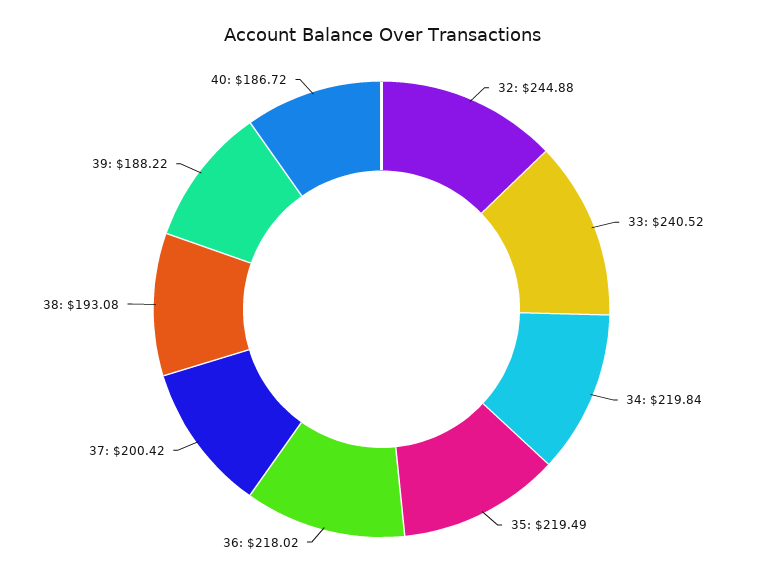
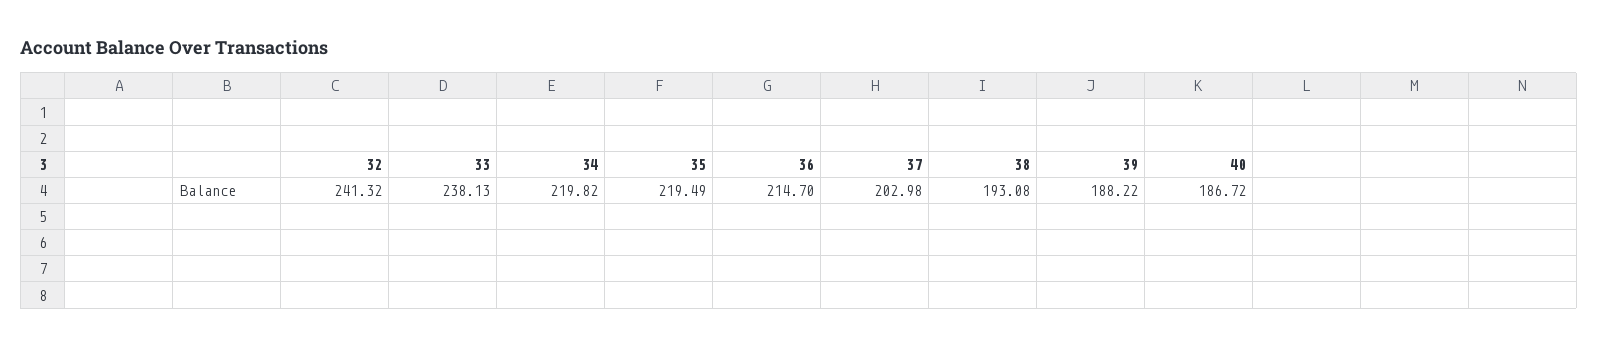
32: 244.88 -> 241.32
33: 240.52 -> 238.13
34: 219.84 -> 219.82
36: 218.02 -> 214.7
37: 200.42 -> 202.98

